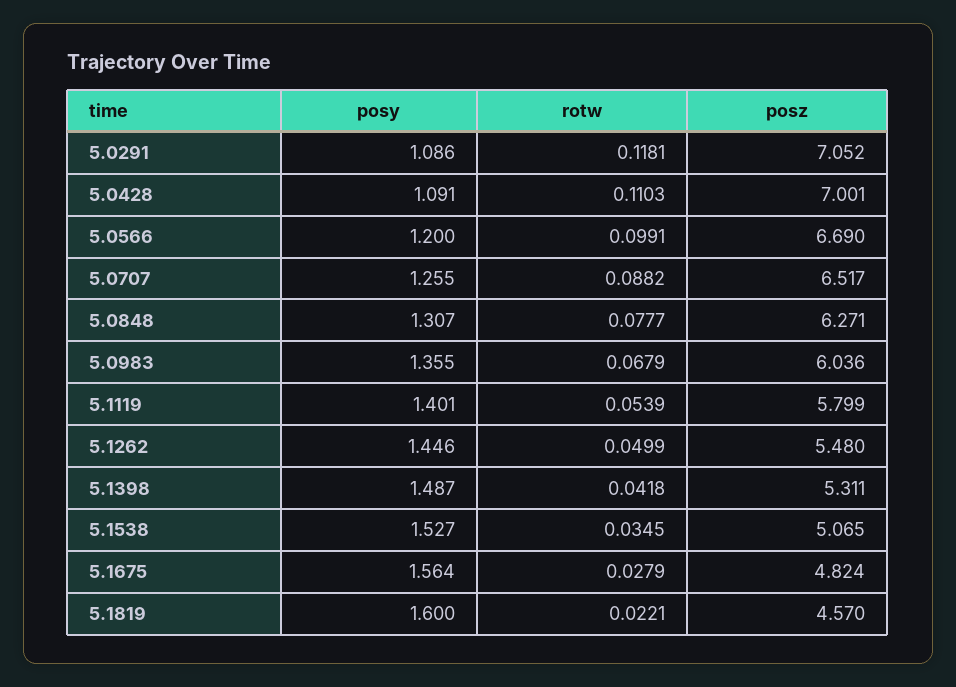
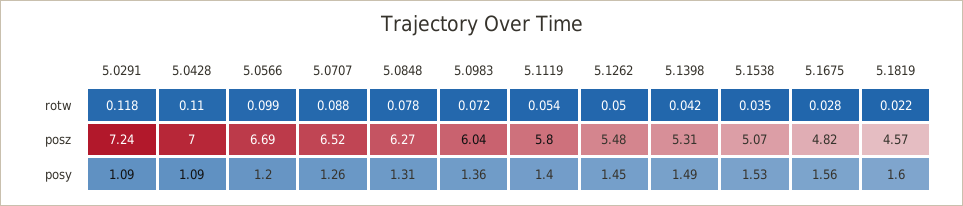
posz, 5.0291: 7.052 -> 7.24
rotw, 5.0983: 0.0679 -> 0.072

